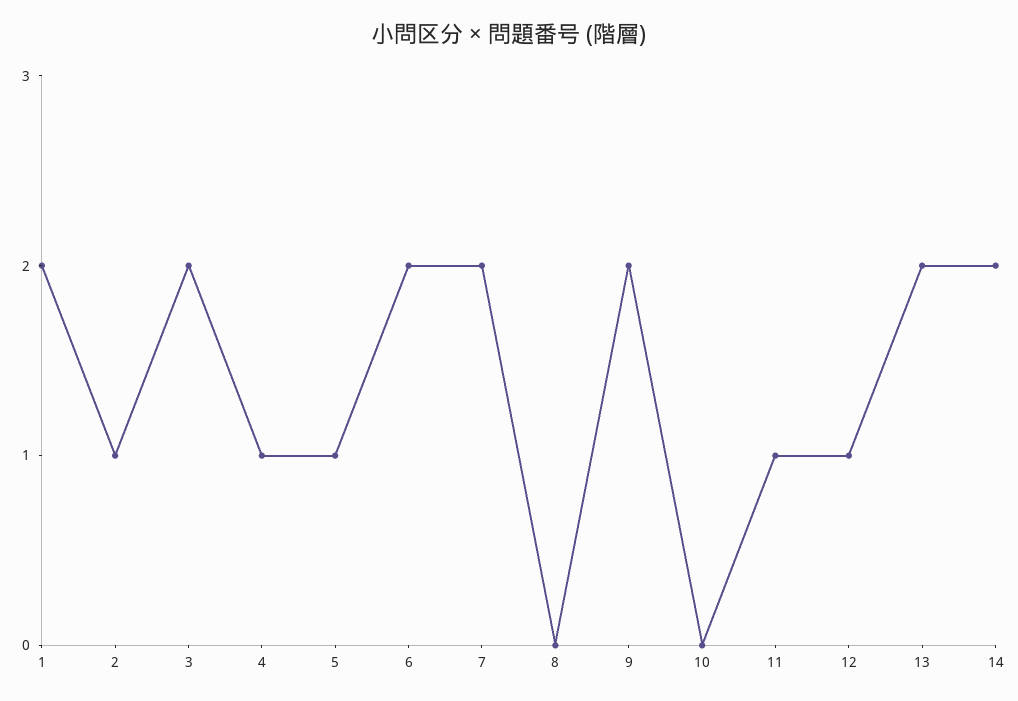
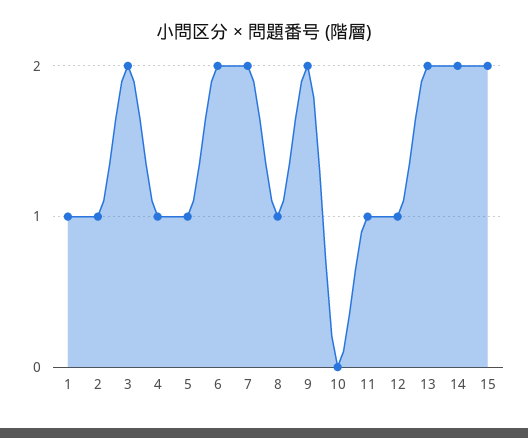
1: 2 -> 1
8: 0 -> 1
15: none -> 2

